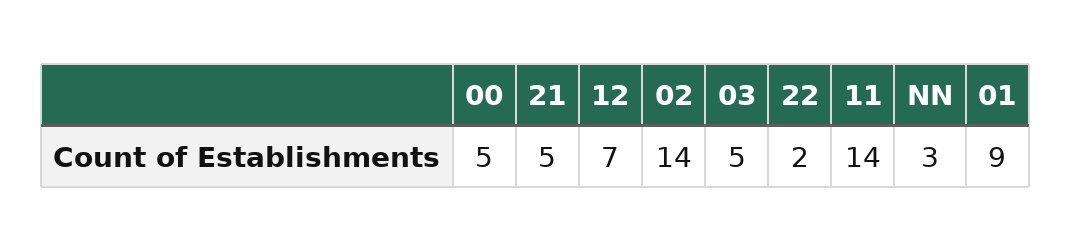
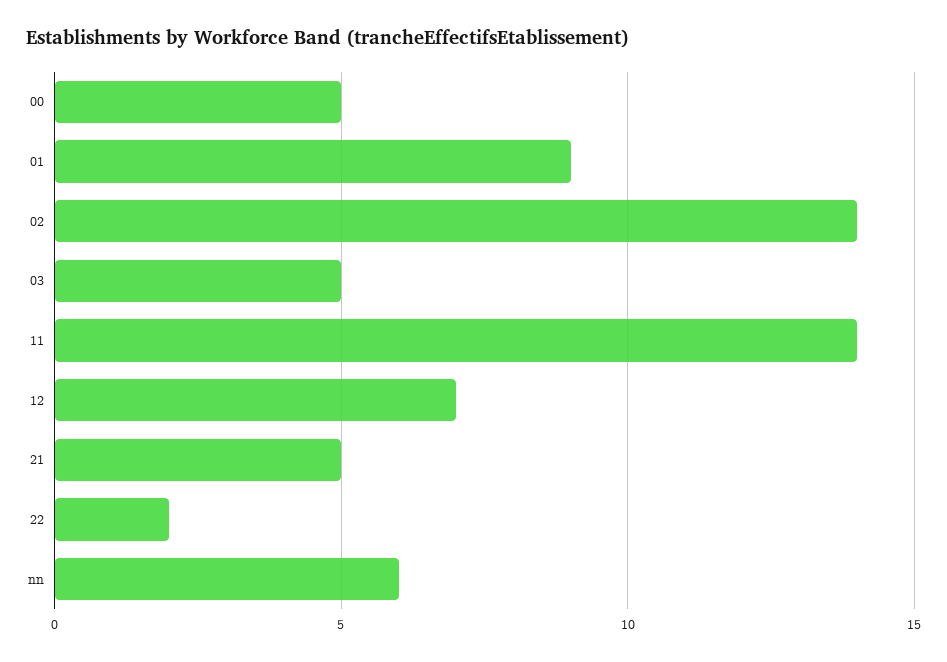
NN: 3 -> 6

